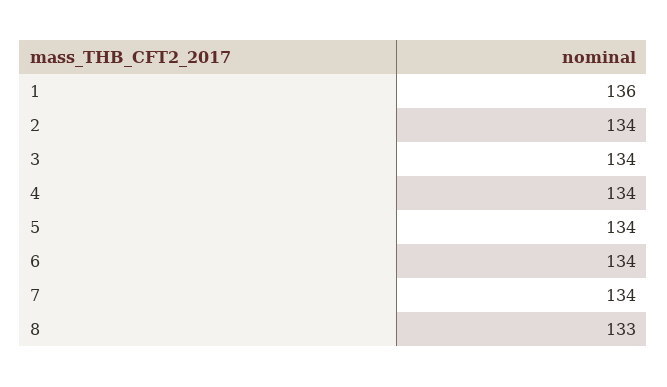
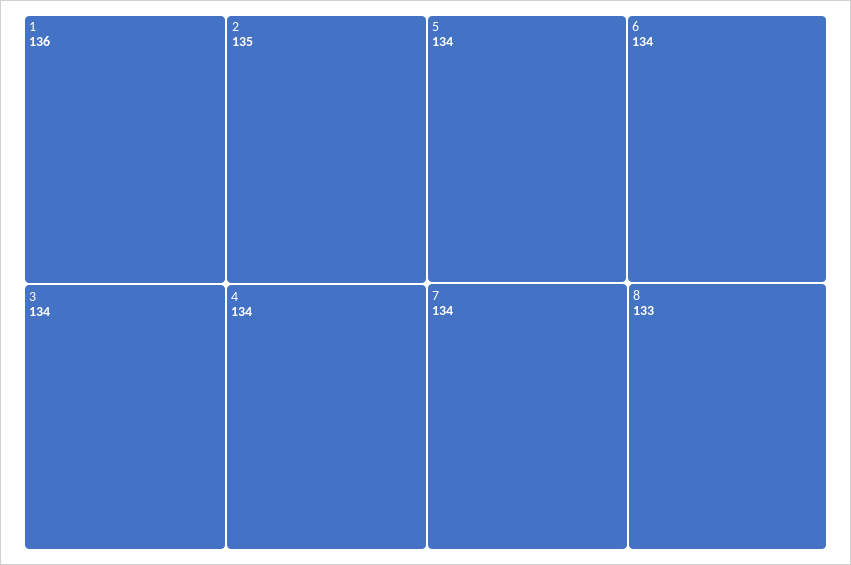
2: 134 -> 135

